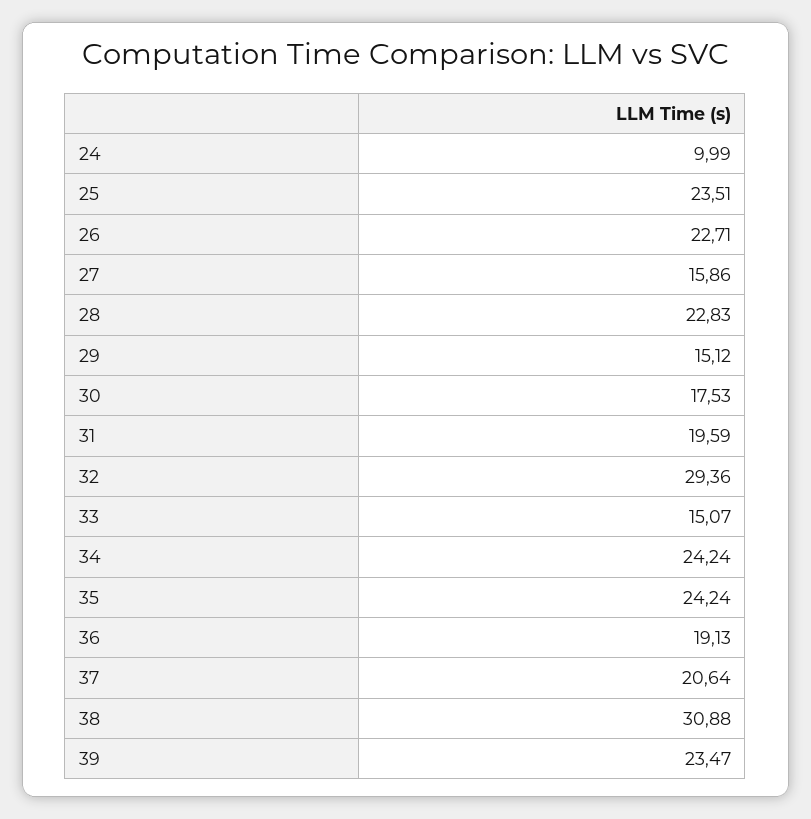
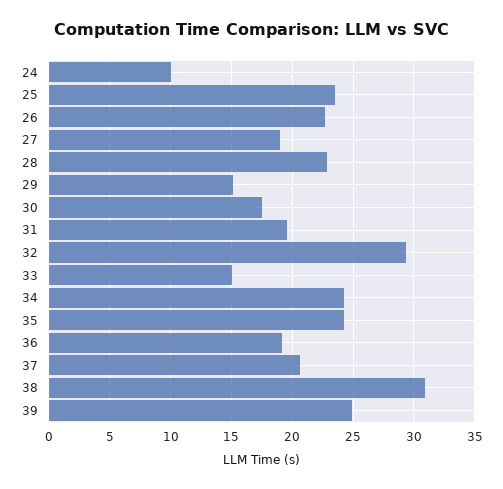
27: 15.86 -> 19
39: 23.47 -> 25

